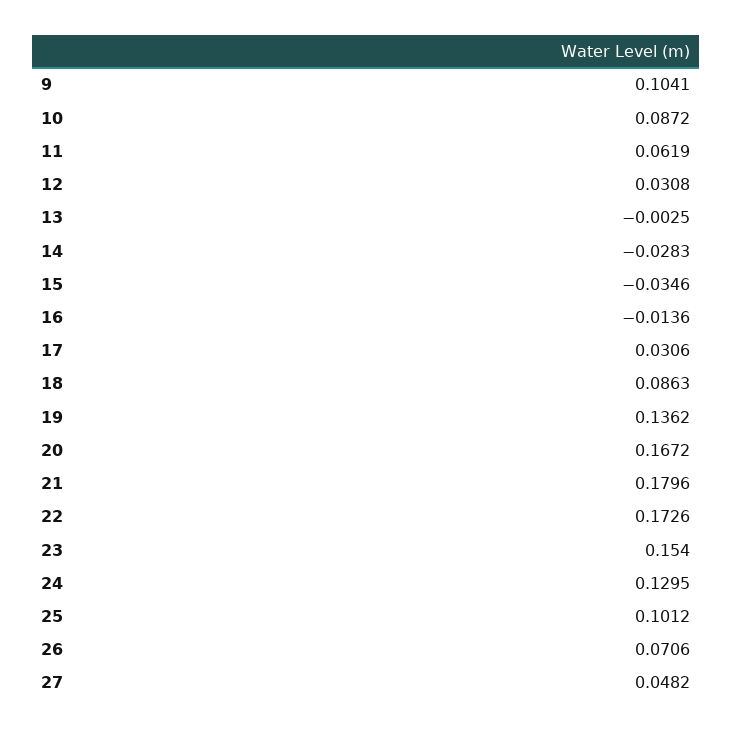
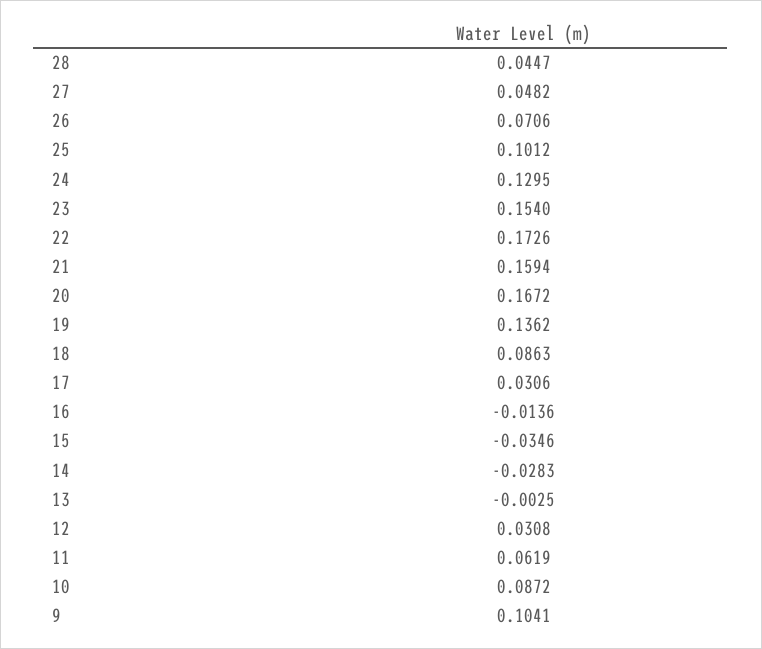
21: 0.1796 -> 0.1594
28: none -> 0.0447

